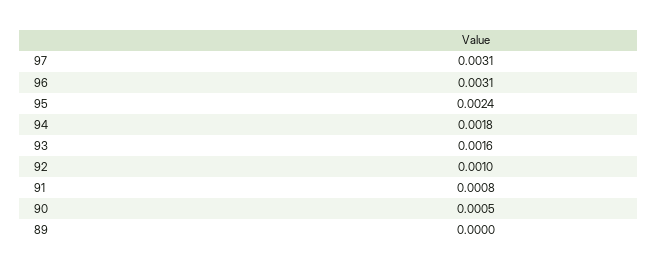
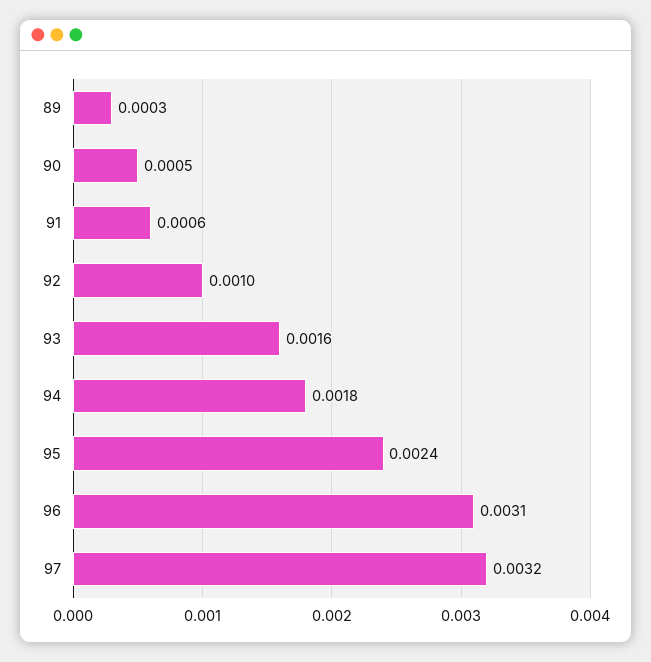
97: 0.0031 -> 0.0032
91: 0.0008 -> 0.0006
89: 0 -> 0.0003

